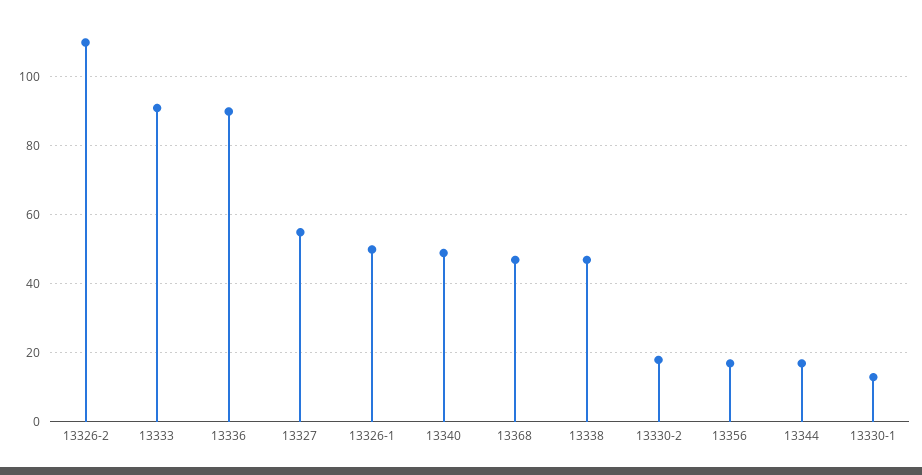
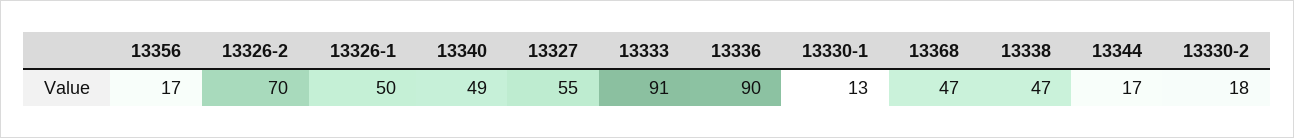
13326-2: 110 -> 70

